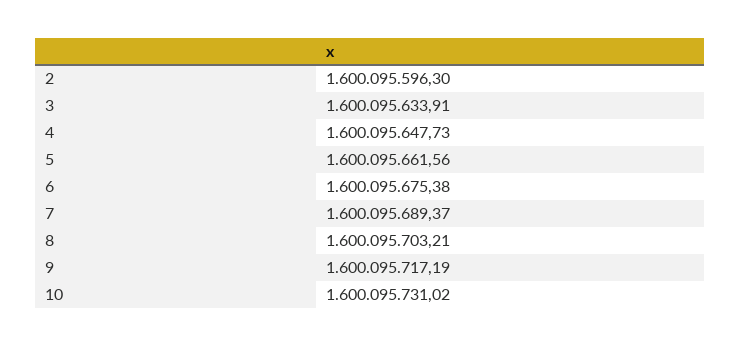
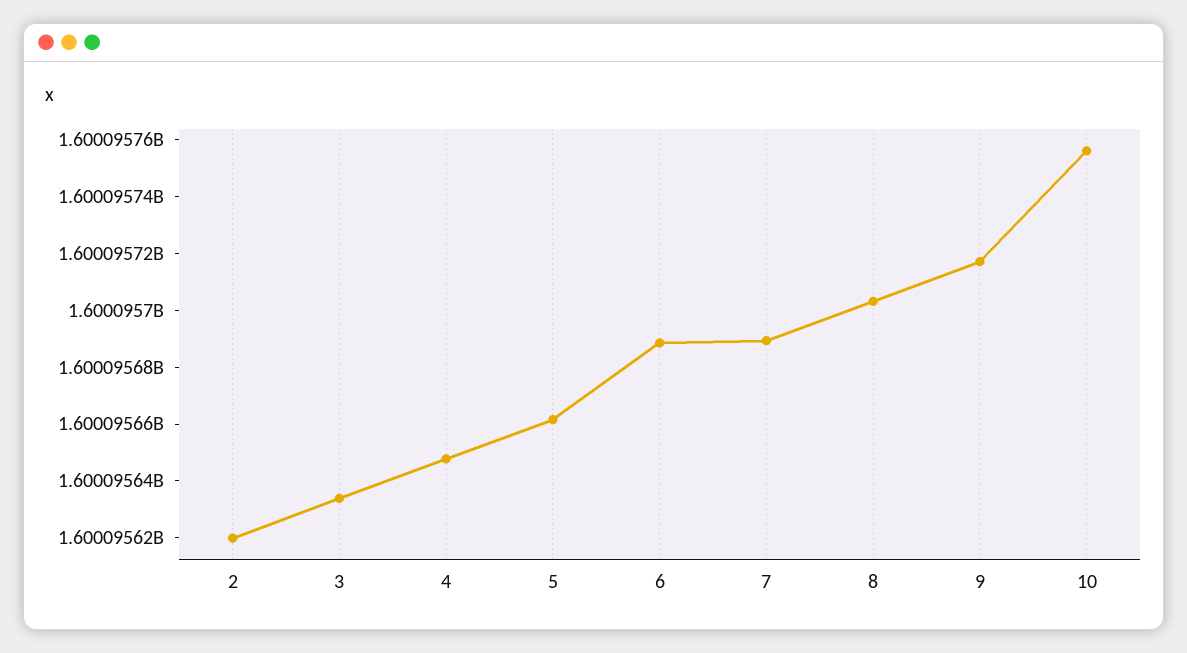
2: 1600095596.3 -> 1600095620
6: 1600095675.38 -> 1600095690
10: 1600095731.02 -> 1600095755

